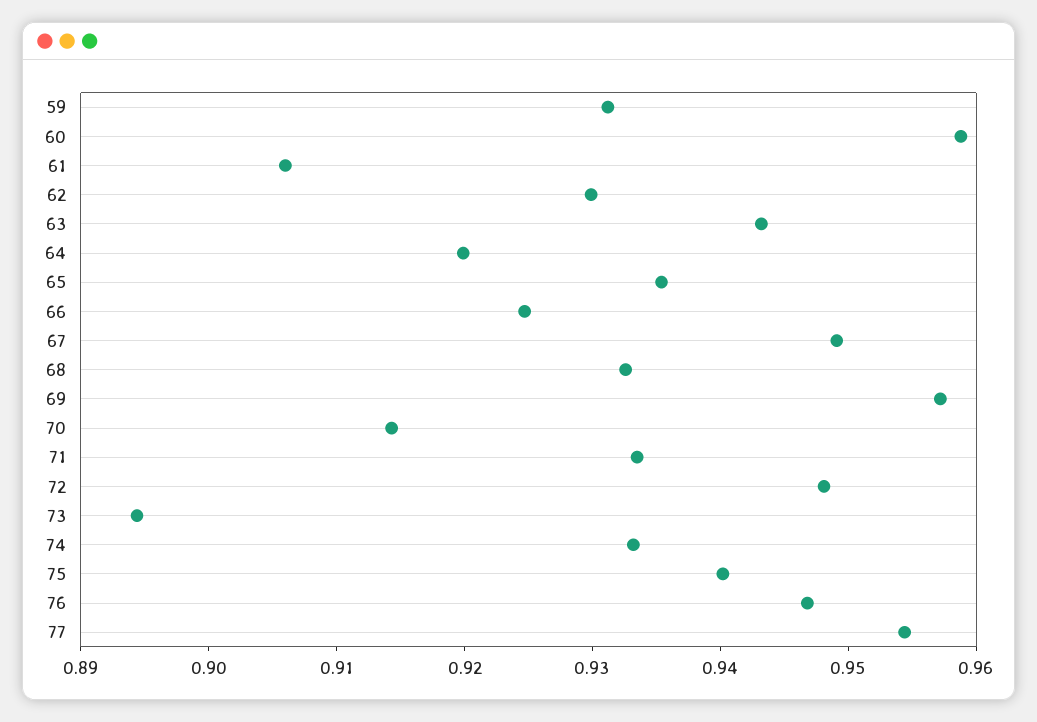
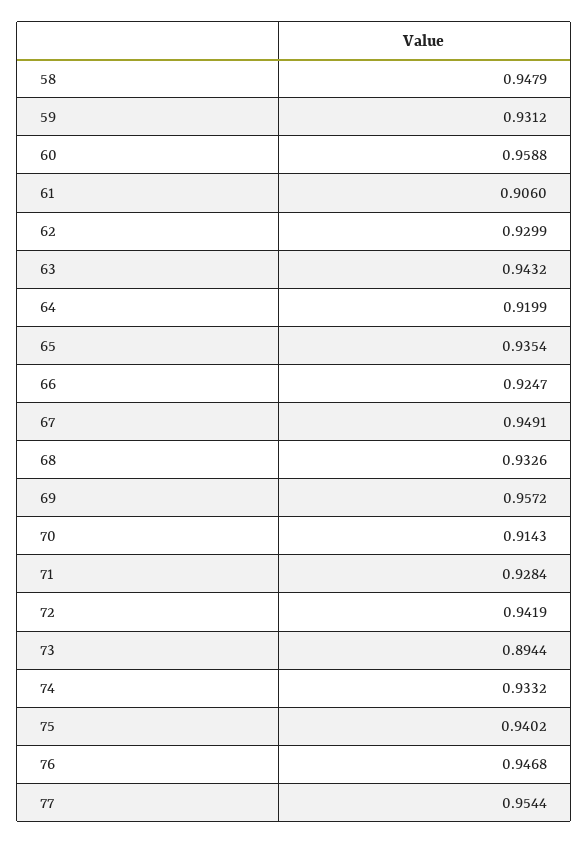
71: 0.934 -> 0.9284
72: 0.948 -> 0.9419
58: none -> 0.9479

